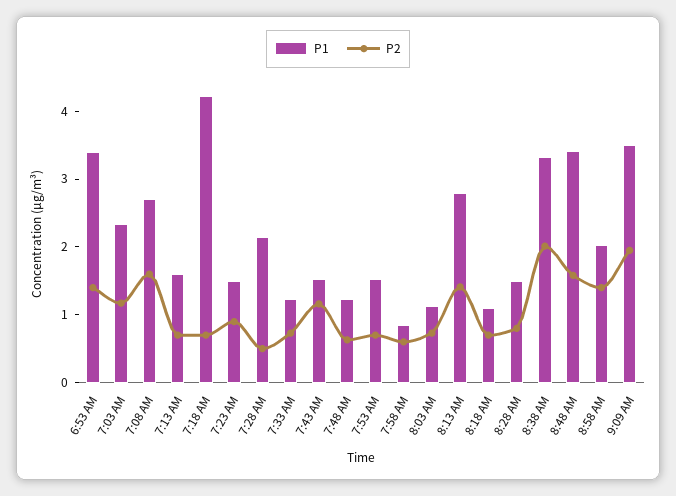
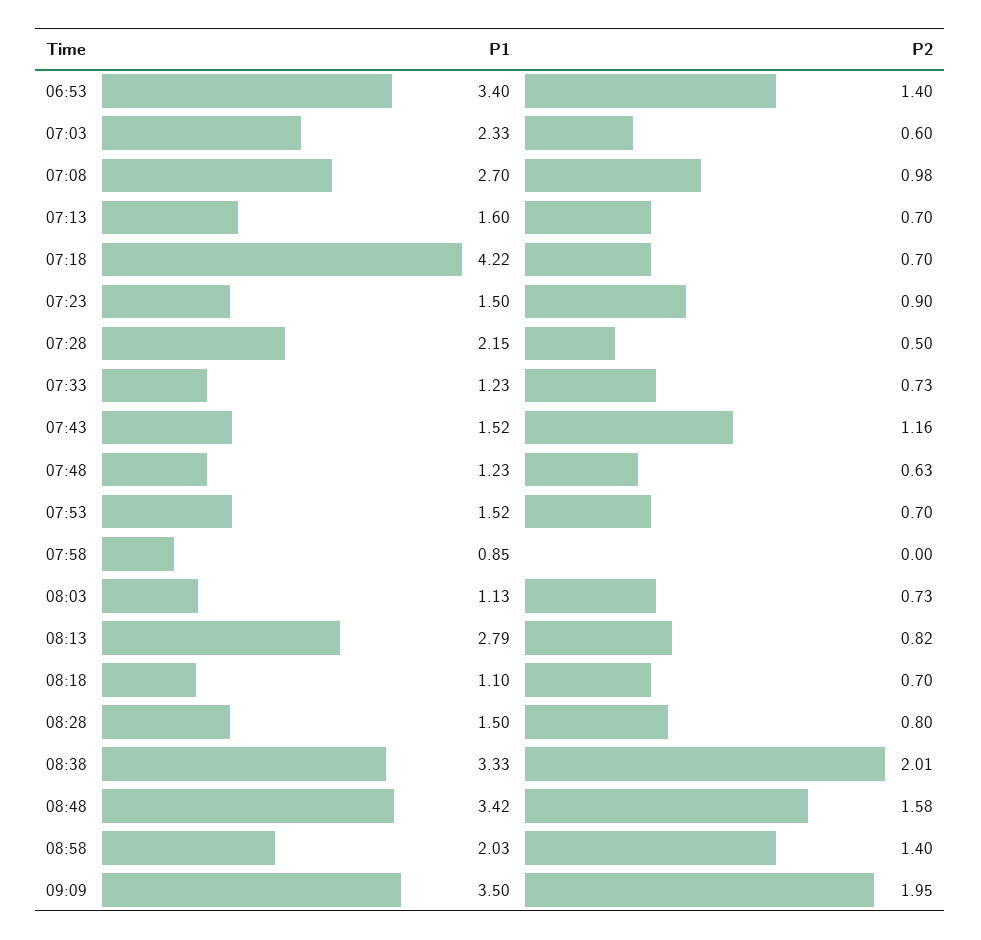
P2, 7:03 AM: 1.2 -> 0.6
P2, 7:08 AM: 1.6 -> 0.98
P2, 7:58 AM: 0.6 -> 0
P2, 8:13 AM: 1.4 -> 0.82

